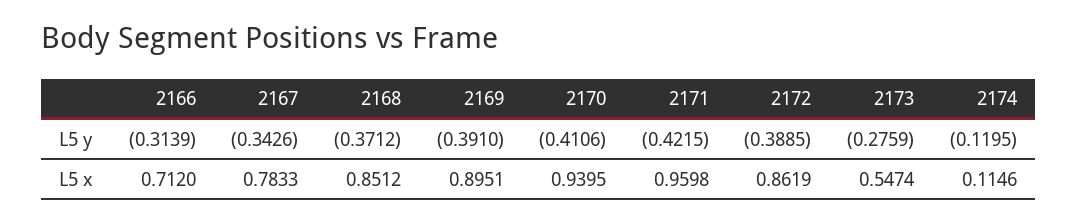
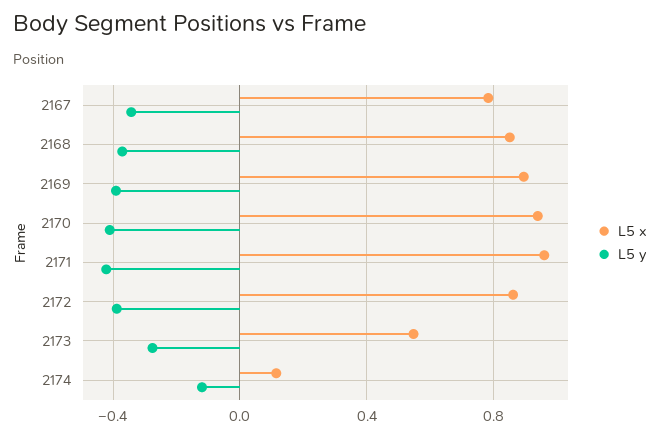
L5 y, 2166: -0.3139 -> none
L5 x, 2166: 0.712 -> none

